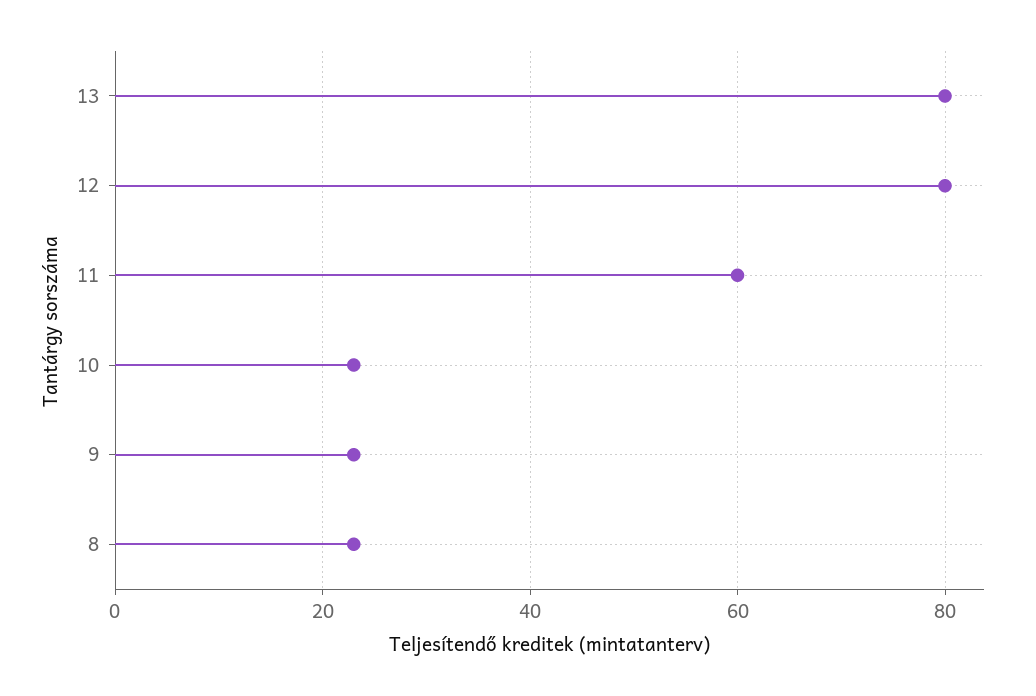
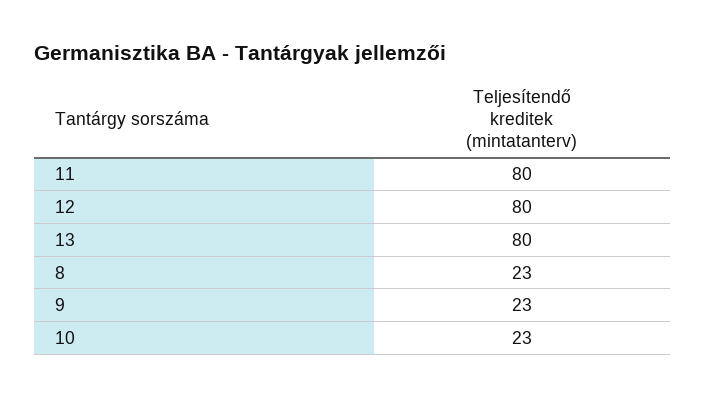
11: 60 -> 80

